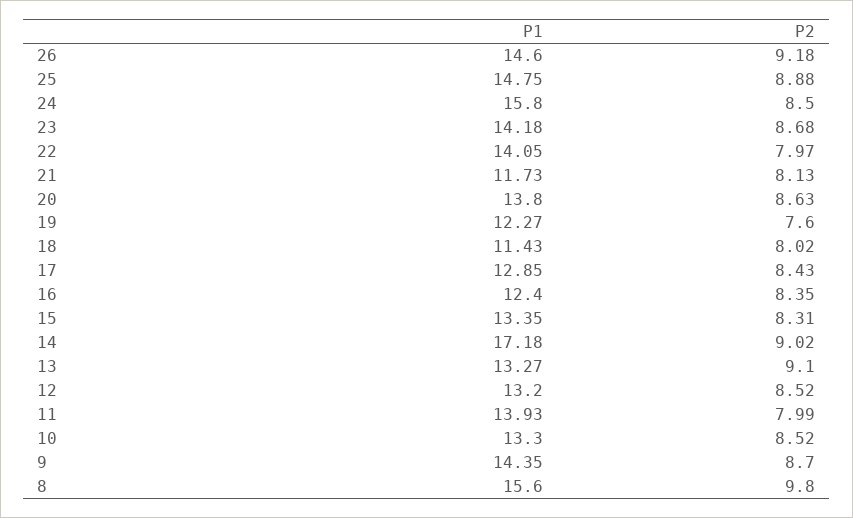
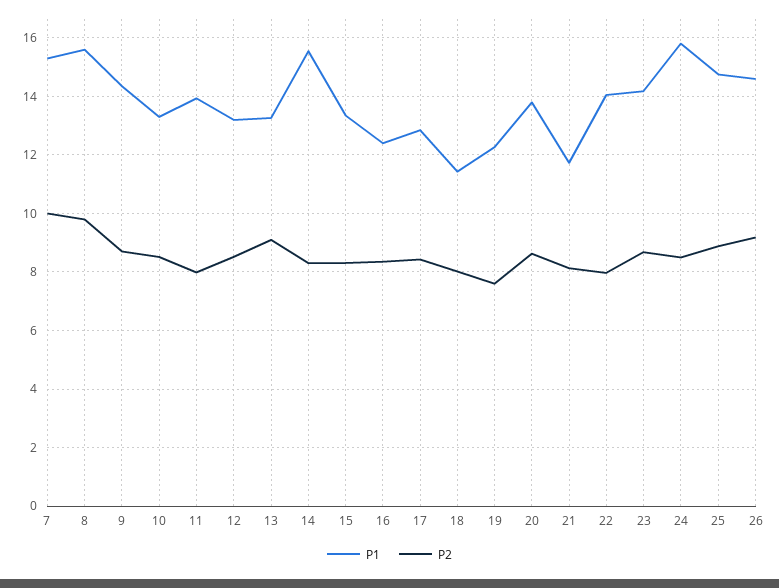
P1, 14: 17.18 -> 15.5
P2, 14: 9.02 -> 8.25
P1, 7: none -> 15.25
P2, 7: none -> 10

